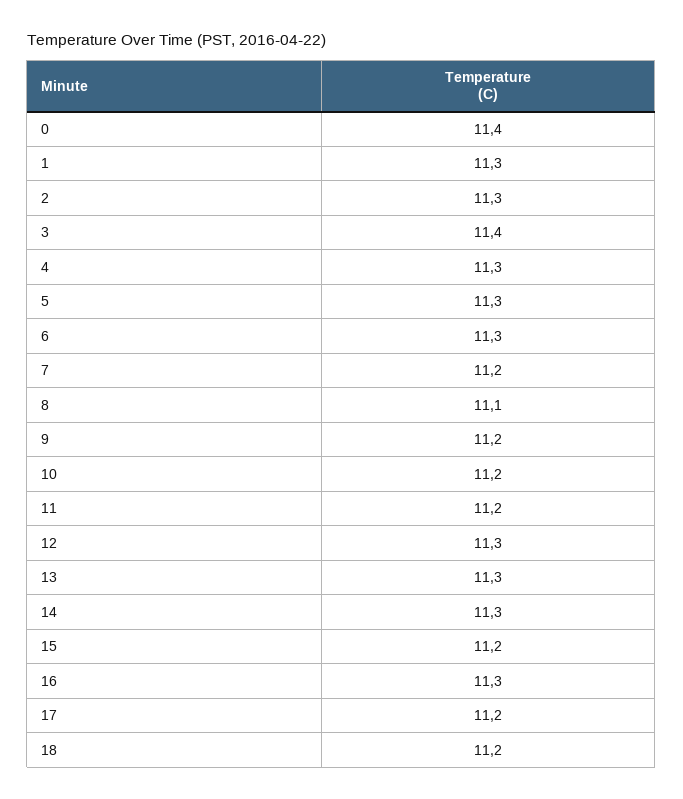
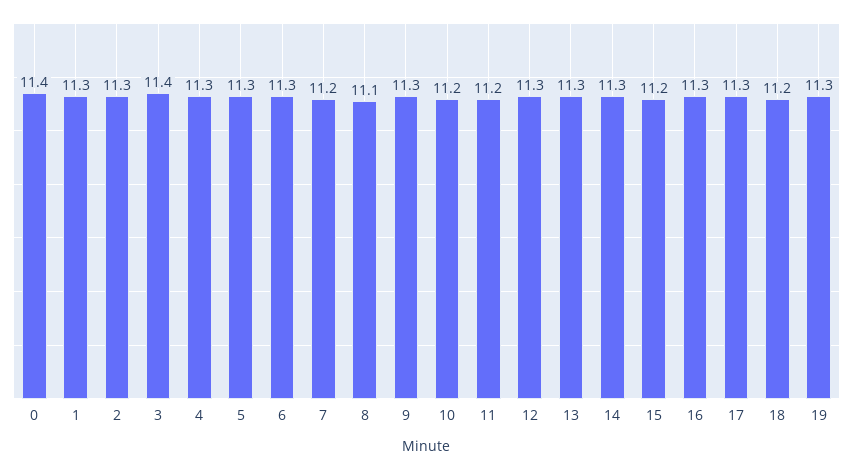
9: 11.2 -> 11.3
17: 11.2 -> 11.3
19: none -> 11.3

